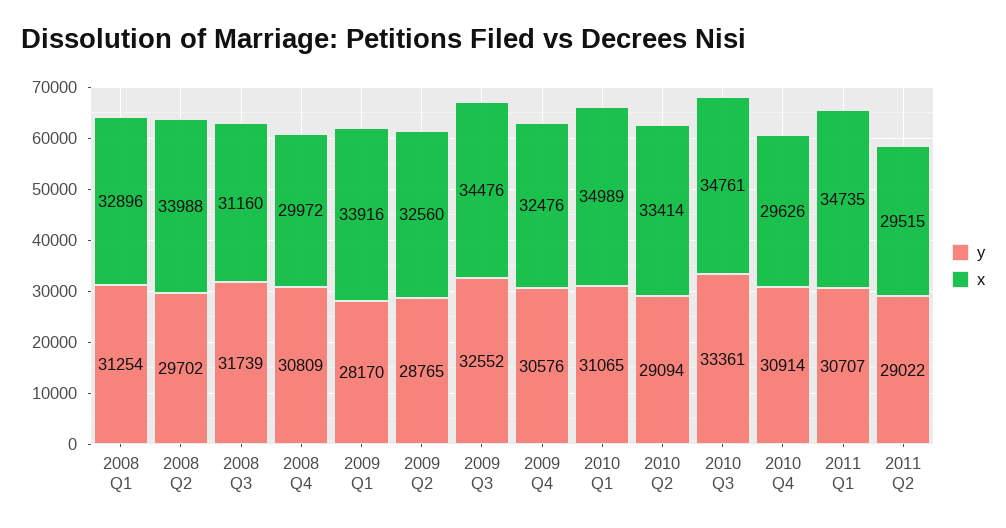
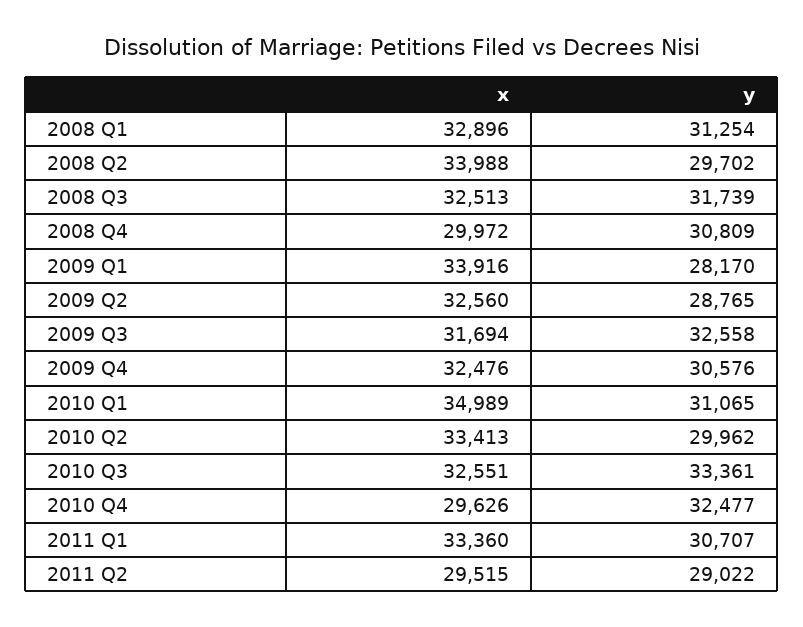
x, 2008 Q3: 31160 -> 32513
y, 2009 Q3: 32552 -> 32558
x, 2009 Q3: 34476 -> 31694
y, 2010 Q2: 29094 -> 29962
x, 2010 Q2: 33414 -> 33413
x, 2010 Q3: 34761 -> 32551
y, 2010 Q4: 30914 -> 32477
x, 2011 Q1: 34735 -> 33360

